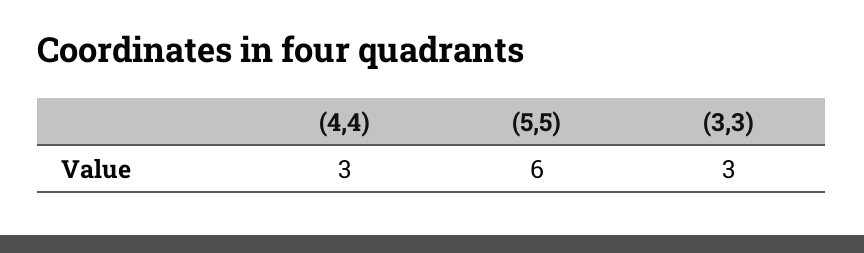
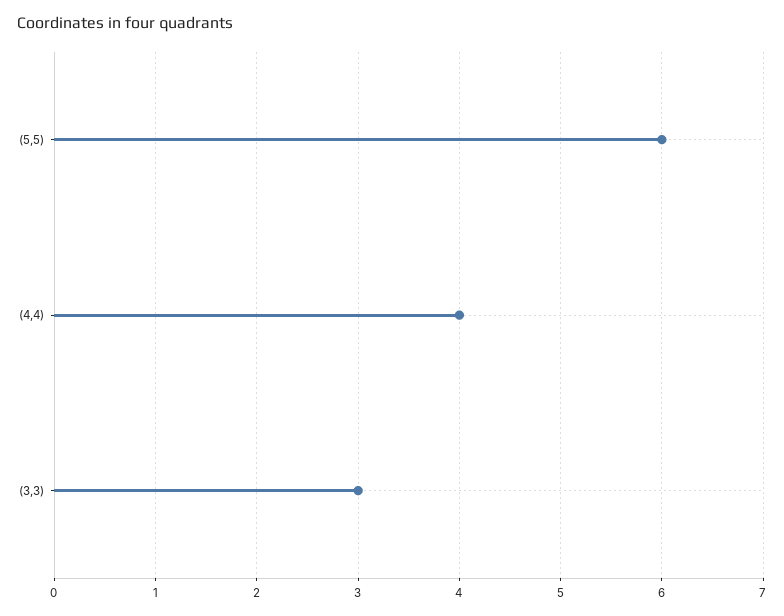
(4,4): 3 -> 4

